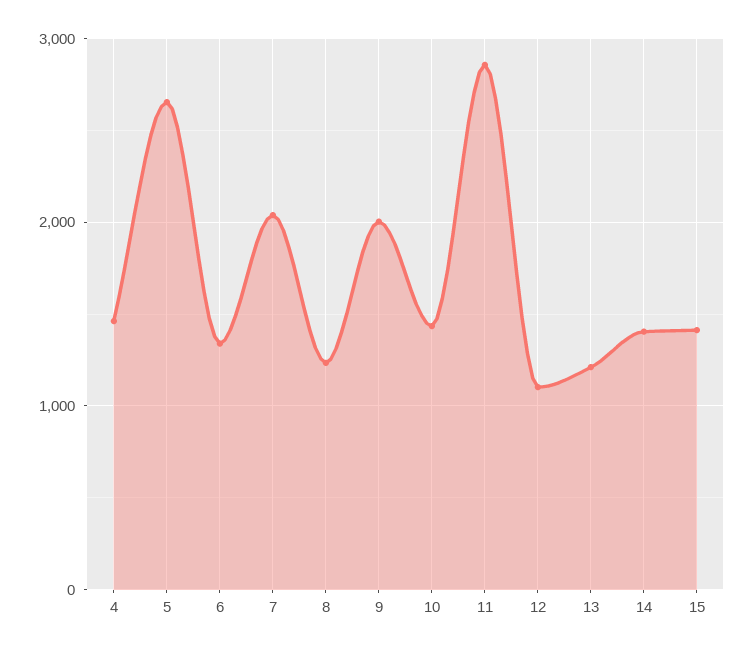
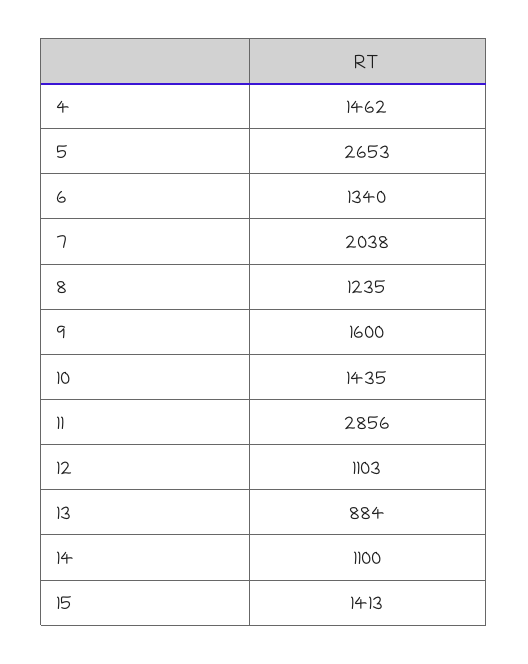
9: 2000 -> 1600
13: 1200 -> 884
14: 1400 -> 1100

